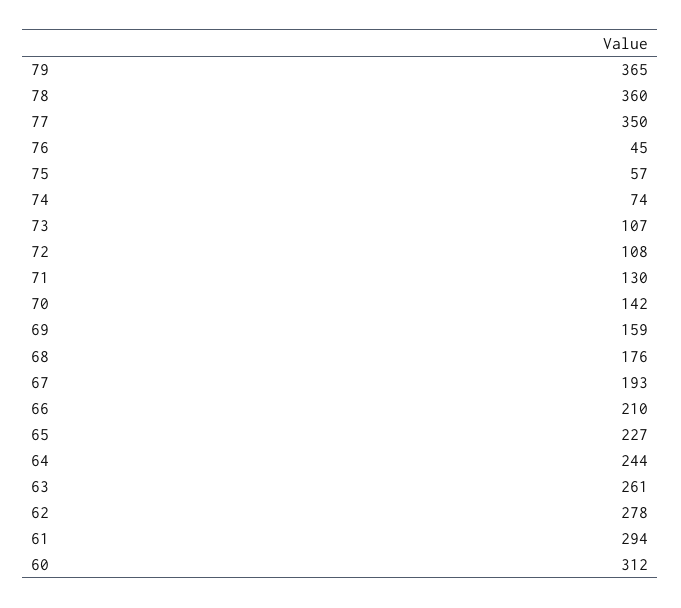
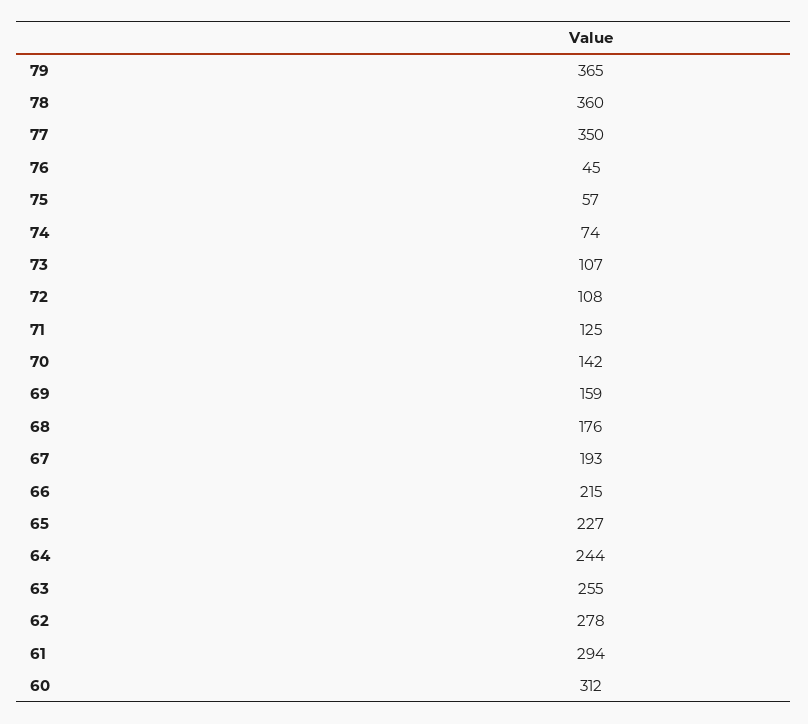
71: 130 -> 125
66: 210 -> 215
63: 261 -> 255

